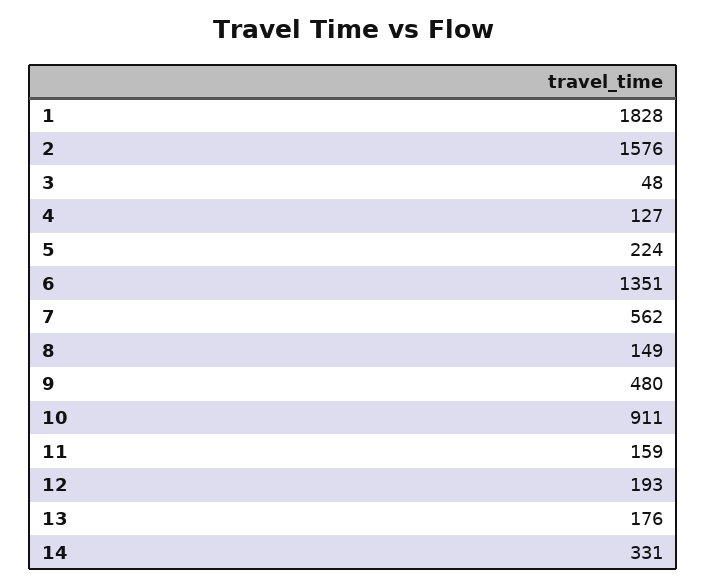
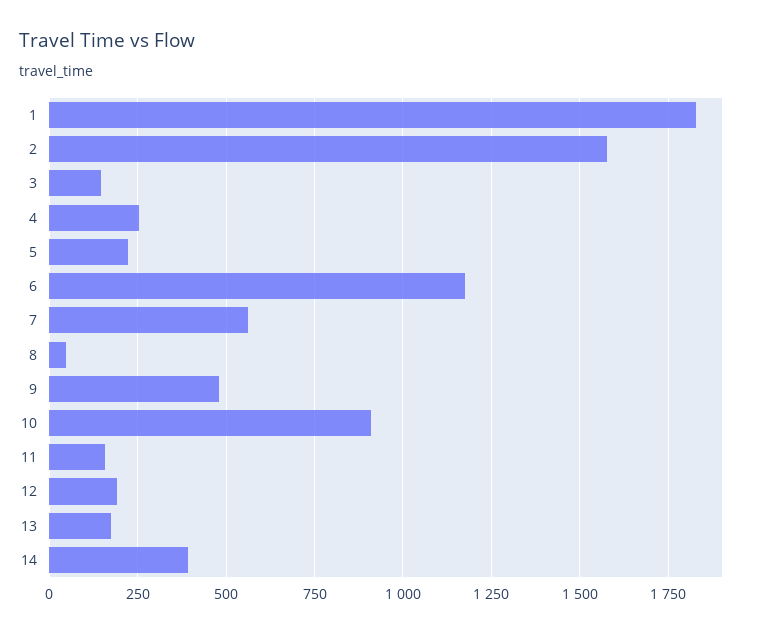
3: 48 -> 150
4: 127 -> 250
6: 1351 -> 1175
8: 149 -> 50
14: 331 -> 400

